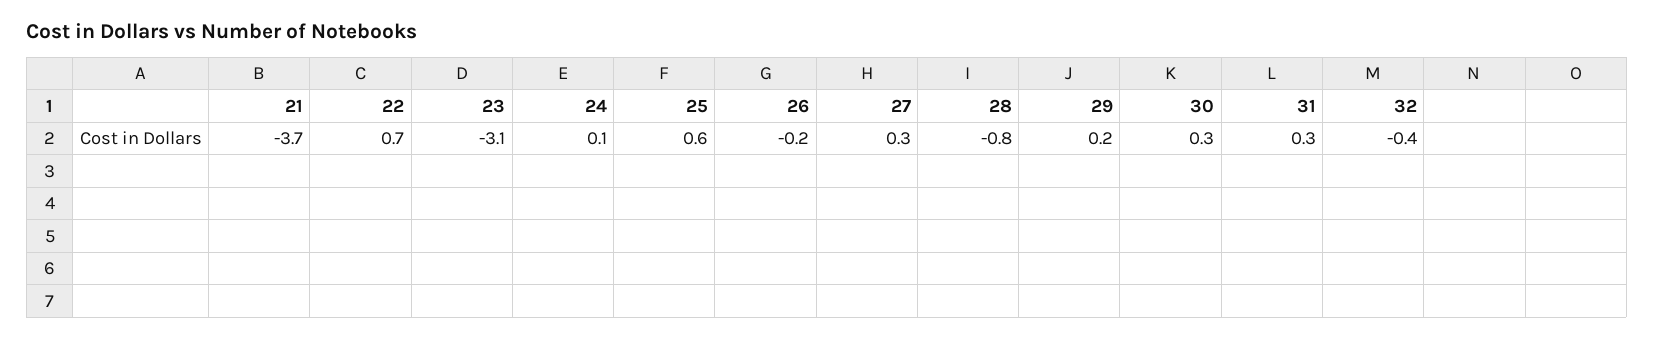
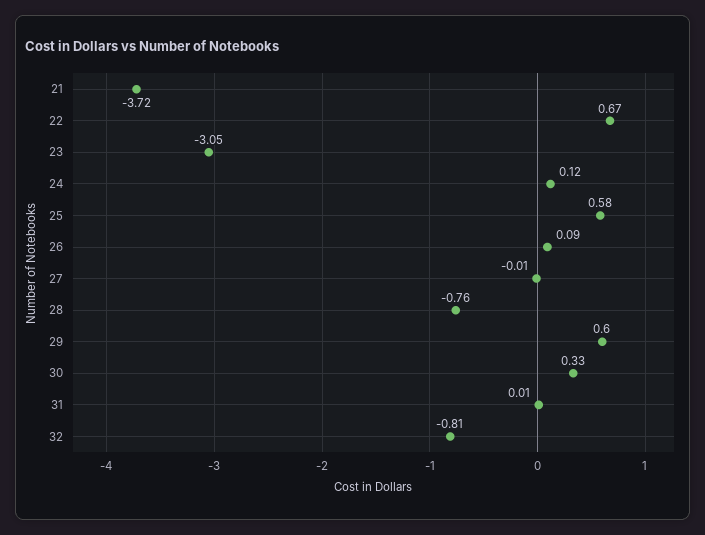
26: -0.2 -> 0.09
27: 0.3 -> -0.01
29: 0.2 -> 0.6
31: 0.3 -> 0.01
32: -0.4 -> -0.81

